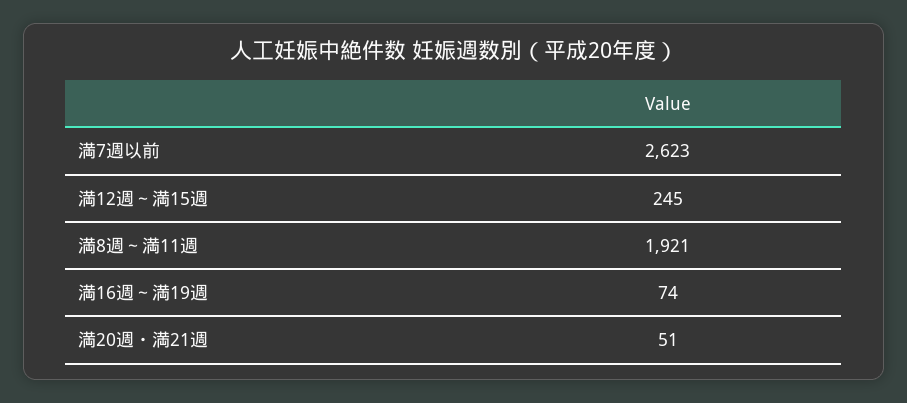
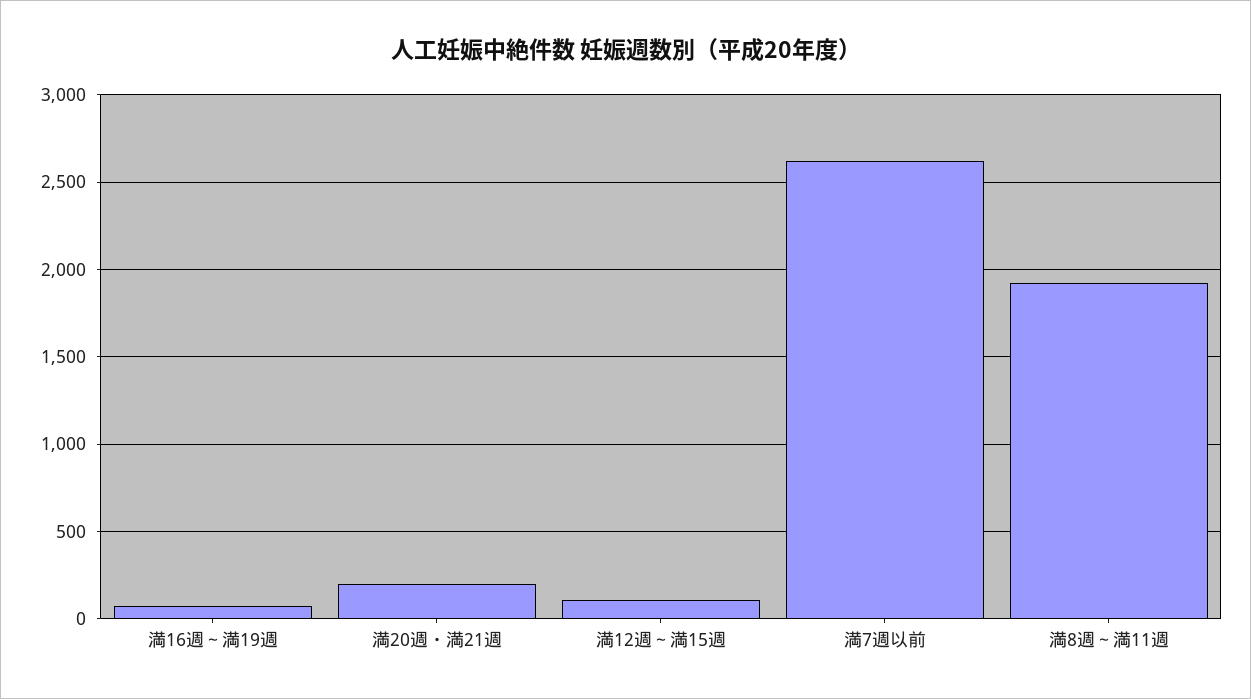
満12週～満15週: 245 -> 100
満20週・満21週: 51 -> 200

